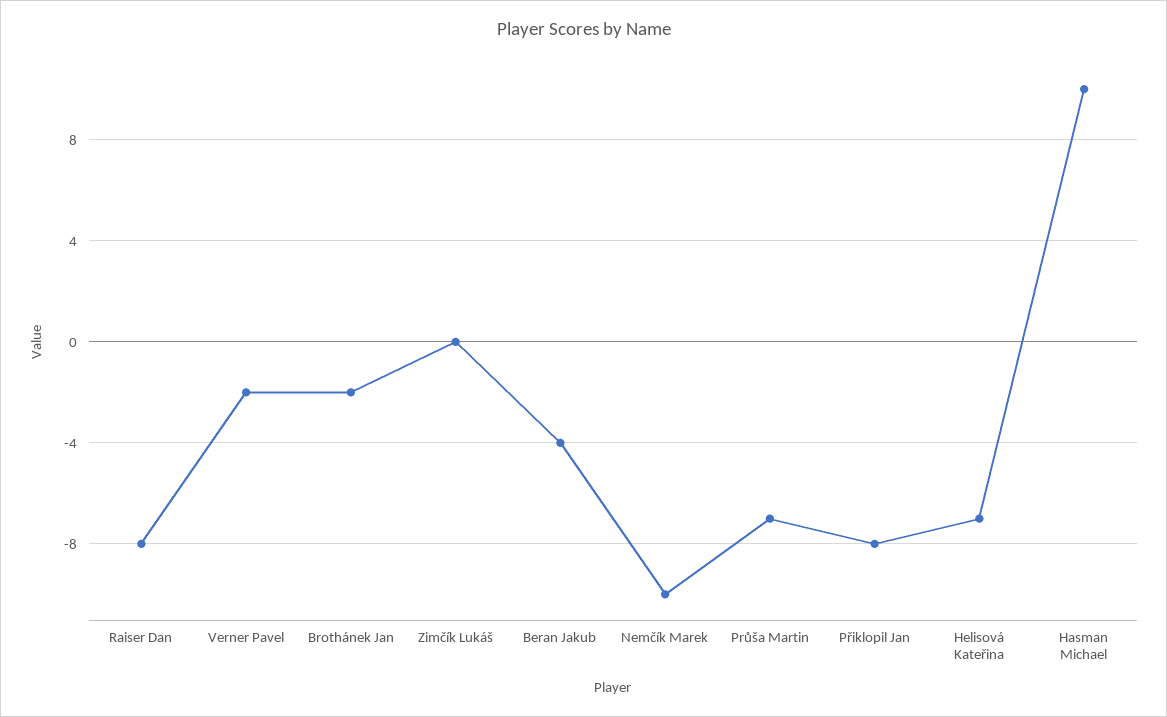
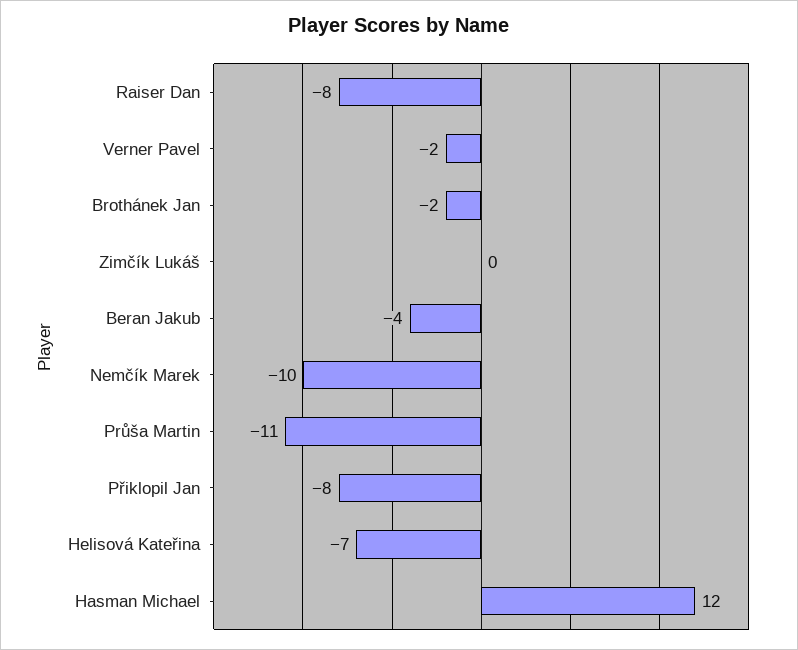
Průša Martin: -7 -> -11
Hasman Michael: 10 -> 12

